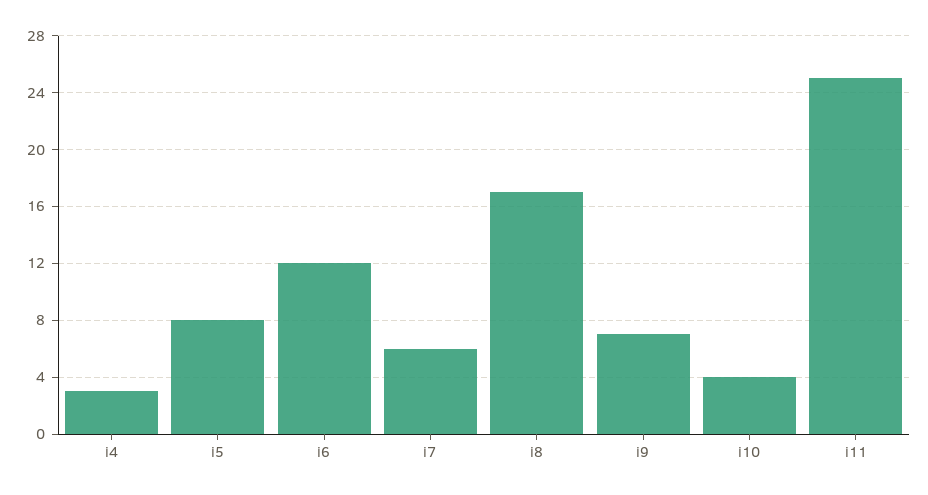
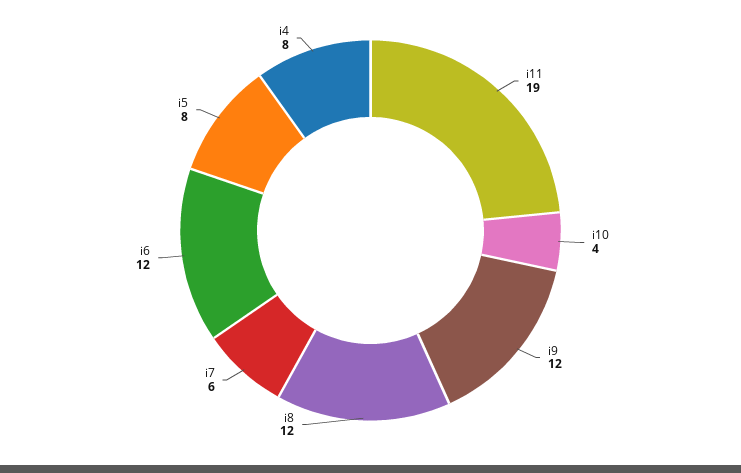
i4: 3 -> 8
i8: 17 -> 12
i9: 7 -> 12
i11: 25 -> 19

